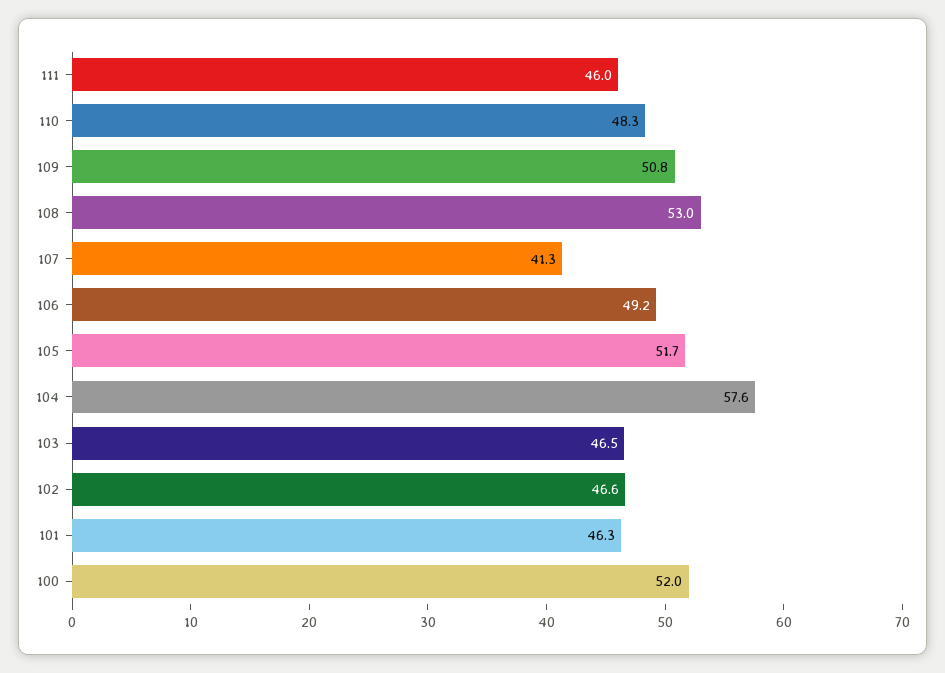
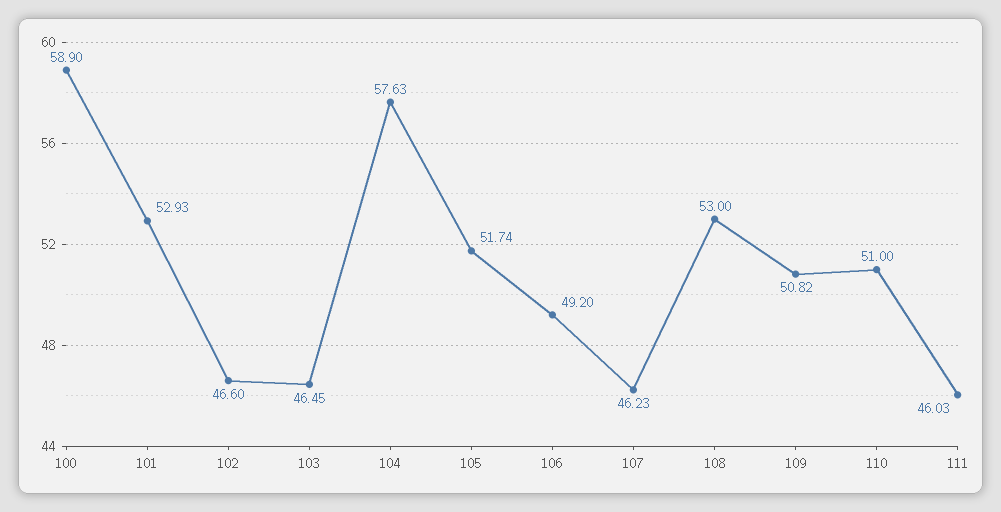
110: 48.3 -> 51
107: 41.3 -> 46.23
101: 46.3 -> 52.93
100: 52 -> 58.9

